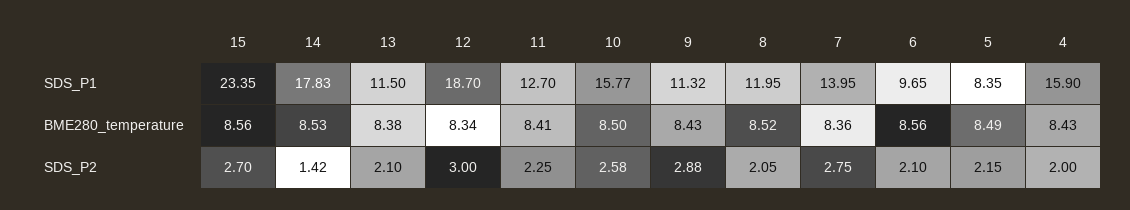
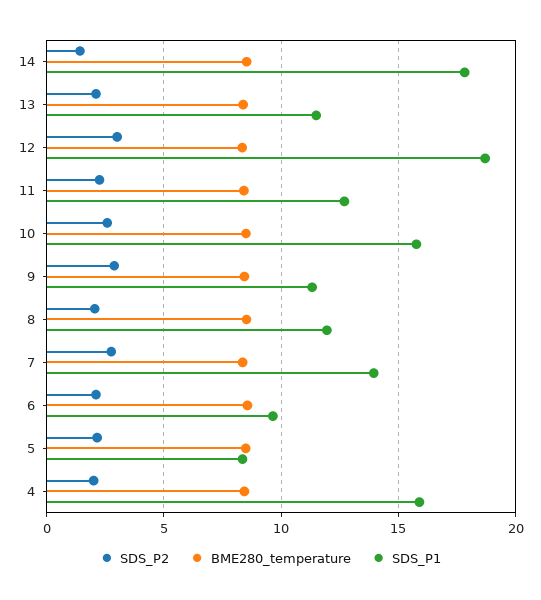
SDS_P1, 15: 23.35 -> none
BME280_temperature, 15: 8.56 -> none
SDS_P2, 15: 2.7 -> none

